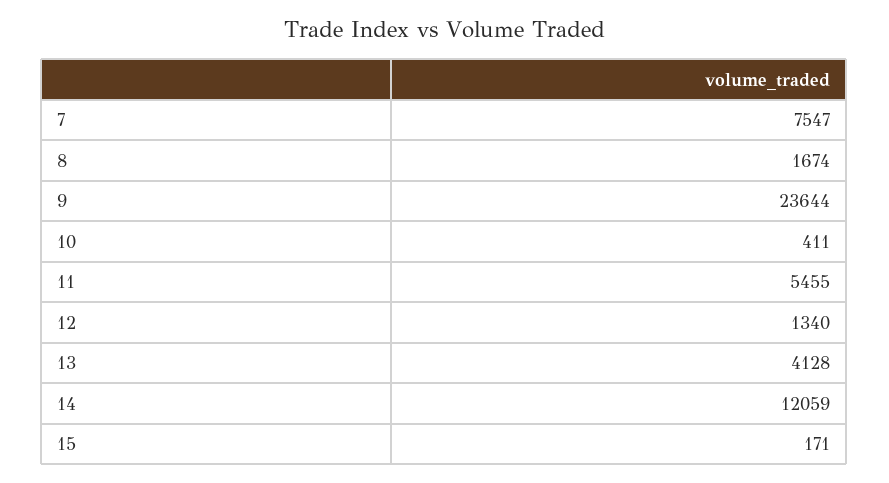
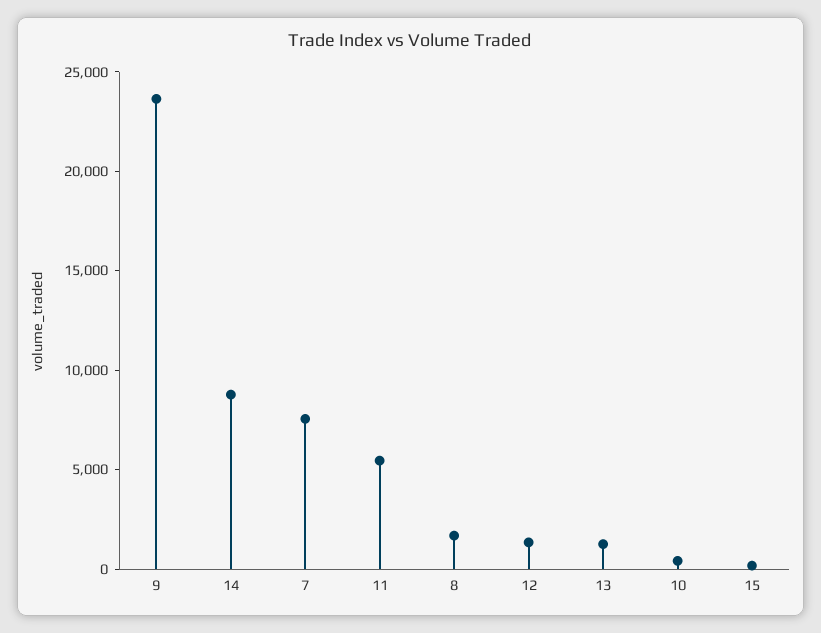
13: 4128 -> 1000
14: 12059 -> 9000

